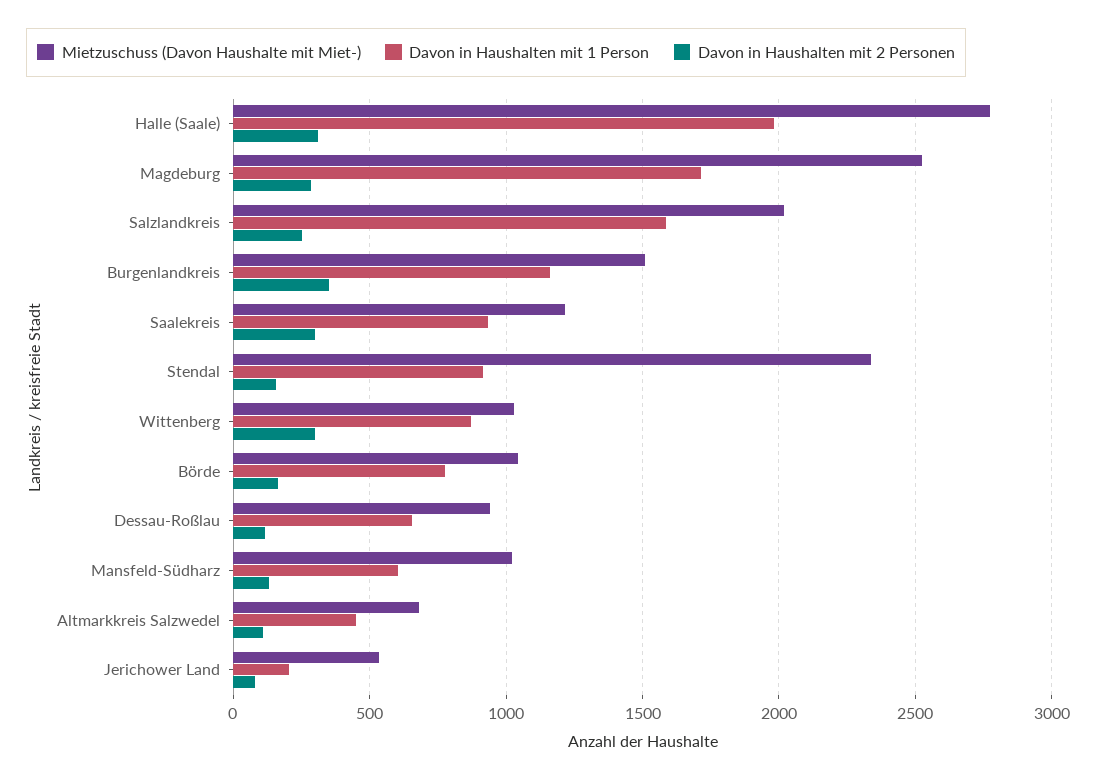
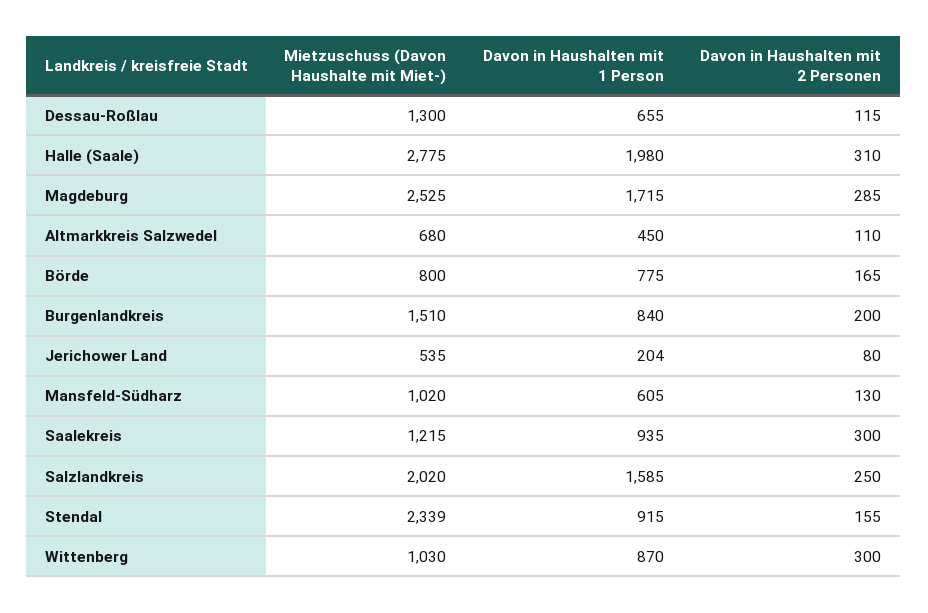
Davon in Haushalten mit 1 Person, Burgenlandkreis: 1150 -> 840
Davon in Haushalten mit 2 Personen, Burgenlandkreis: 350 -> 200
Mietzuschuss (Davon Haushalte mit Miet-), Börde: 1050 -> 800
Mietzuschuss (Davon Haushalte mit Miet-), Dessau-Roßlau: 950 -> 1300

